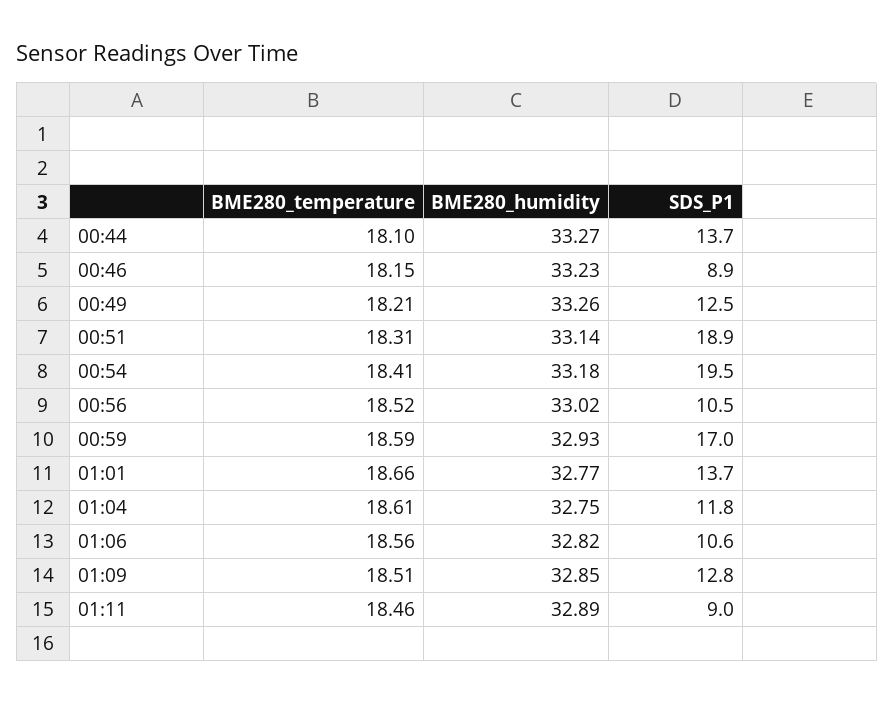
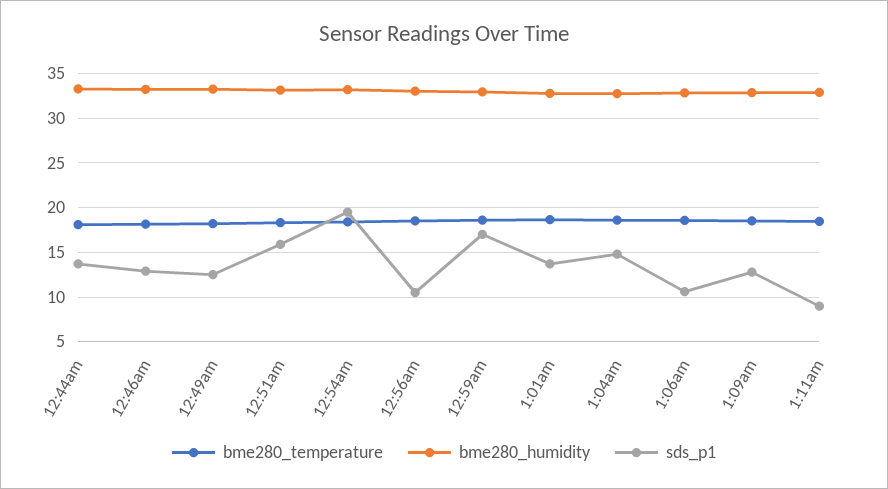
SDS_P1, 00:46: 8.9 -> 13
SDS_P1, 00:51: 18.9 -> 16
SDS_P1, 01:04: 11.8 -> 15

